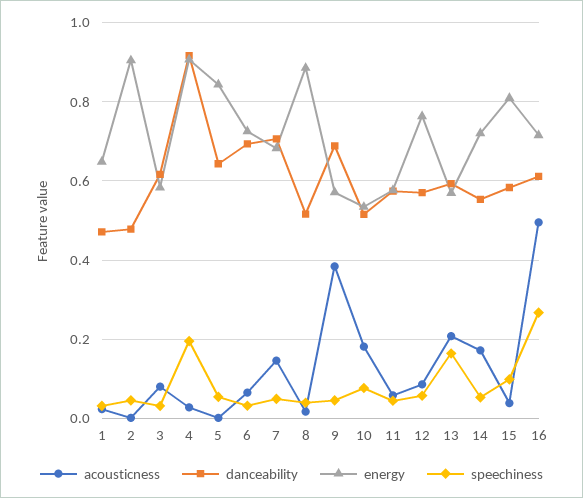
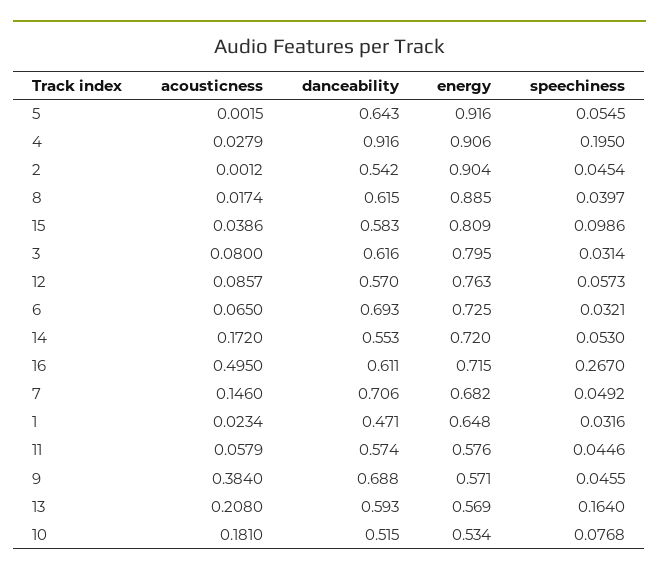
danceability, 2: 0.48 -> 0.542
energy, 3: 0.58 -> 0.795
energy, 5: 0.84 -> 0.916
danceability, 8: 0.52 -> 0.615

